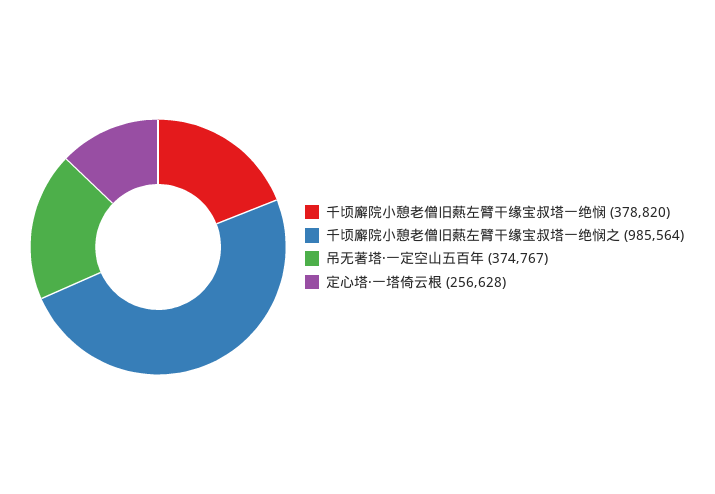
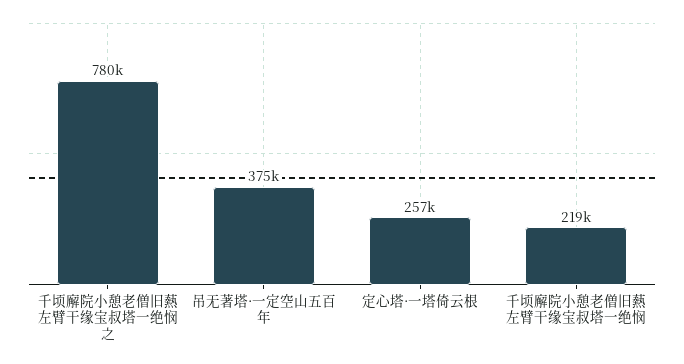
千顷廨院小憩老僧旧爇左臂干缘宝叔塔一绝悯: 378820 -> 219000
千顷廨院小憩老僧旧爇左臂干缘宝叔塔一绝悯之: 985564 -> 780000

